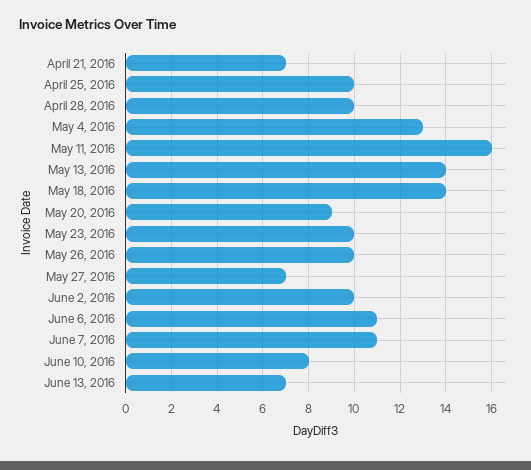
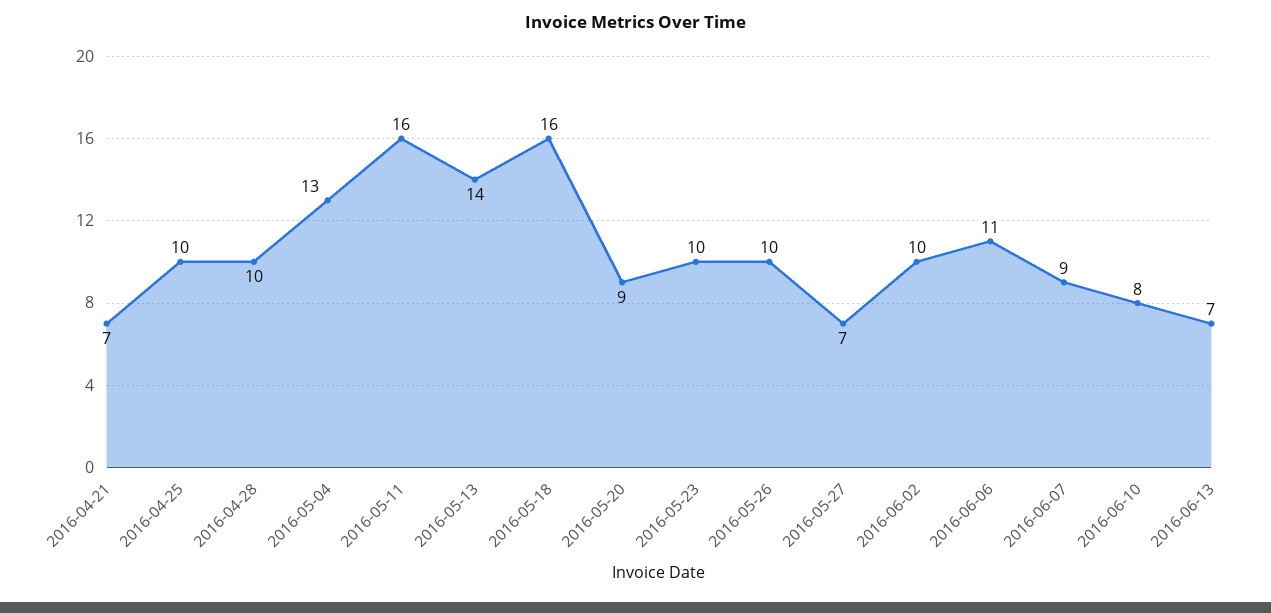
May 18, 2016: 14 -> 16
June 7, 2016: 11 -> 9

